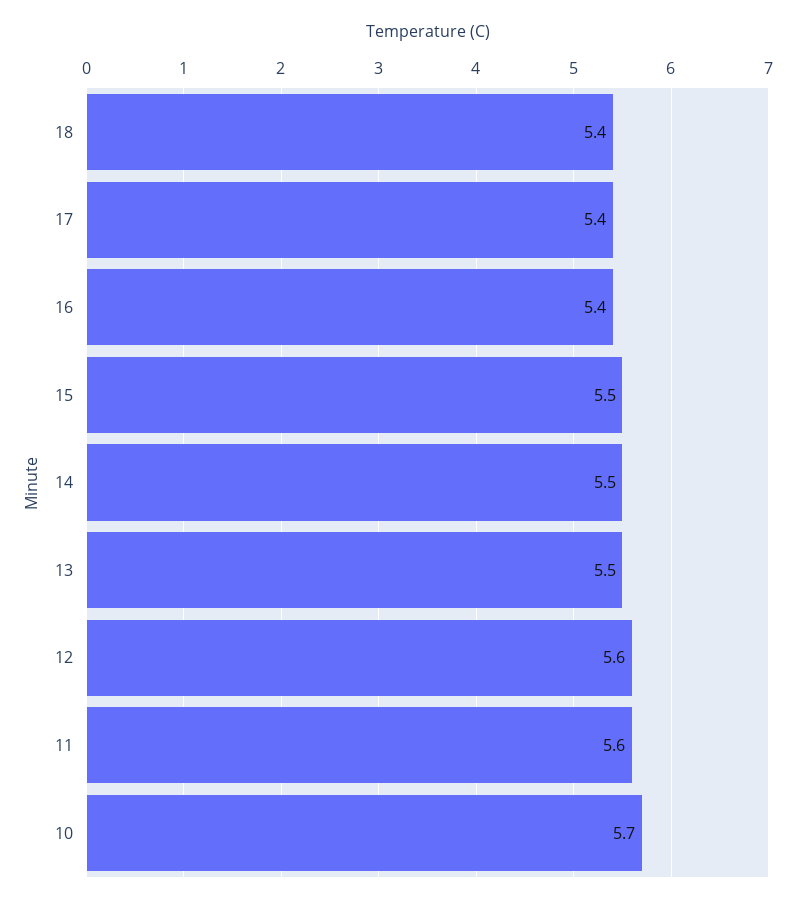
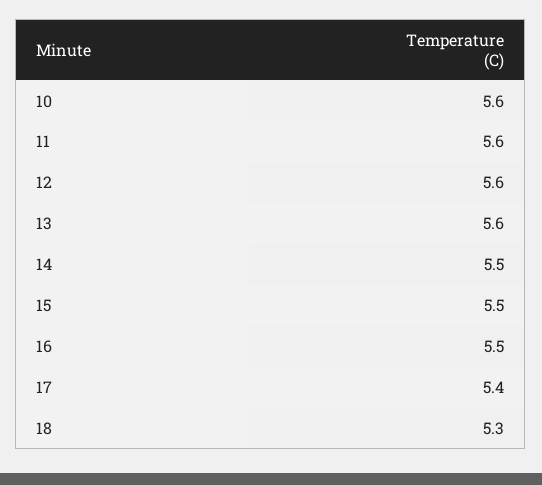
18: 5.4 -> 5.3
16: 5.4 -> 5.5
13: 5.5 -> 5.6
10: 5.7 -> 5.6

